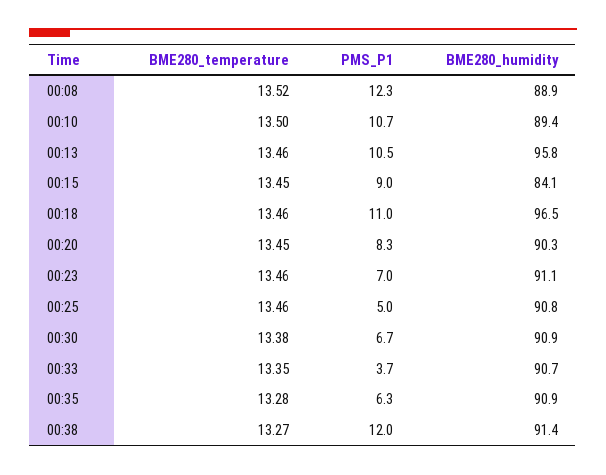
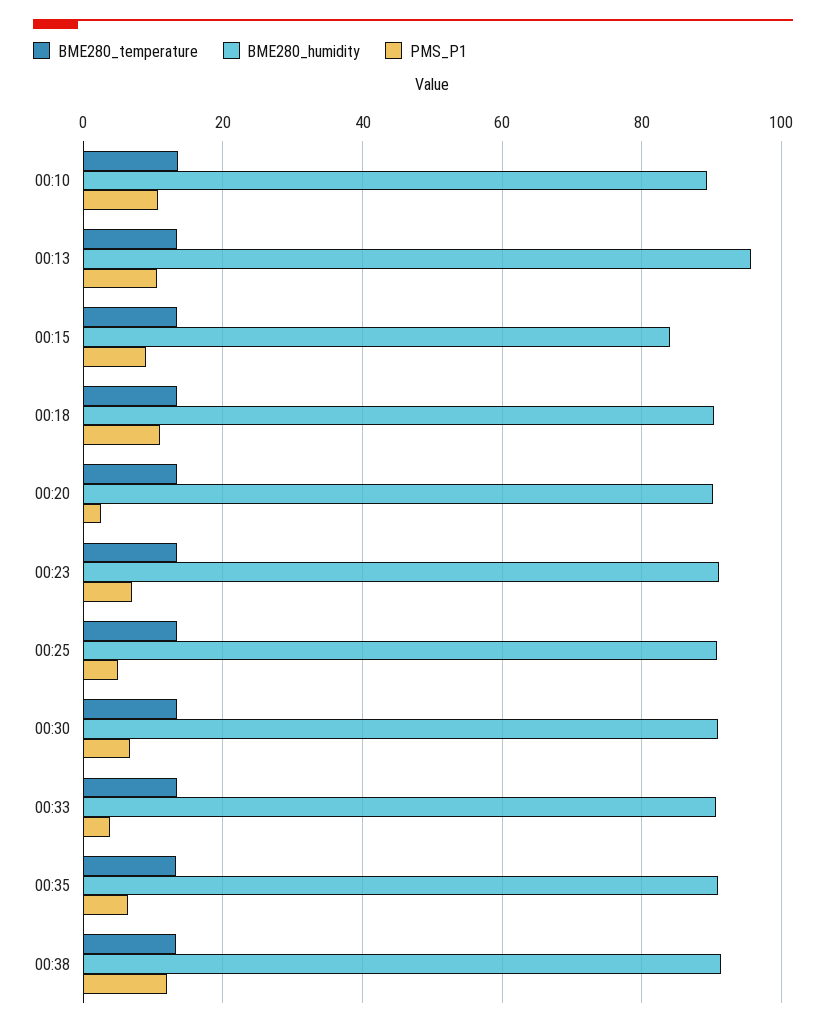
BME280_temperature, 00:08: 13.52 -> none
PMS_P1, 00:08: 12.3 -> none
BME280_humidity, 00:08: 88.9 -> none
BME280_humidity, 00:18: 96.5 -> 90
PMS_P1, 00:20: 8.3 -> 2

